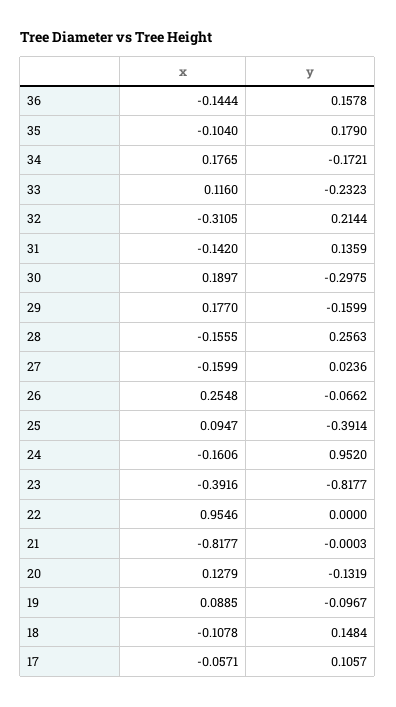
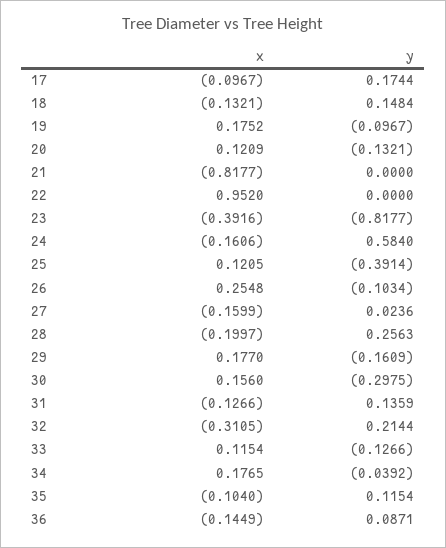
x, 36: -0.1444 -> -0.1449
y, 36: 0.1578 -> 0.0871
y, 35: 0.179 -> 0.1154
y, 34: -0.1721 -> -0.0392
x, 33: 0.116 -> 0.1154
y, 33: -0.2323 -> -0.1266
x, 31: -0.142 -> -0.1266
x, 30: 0.1897 -> 0.156
y, 29: -0.1599 -> -0.1609
x, 28: -0.1555 -> -0.1997
y, 26: -0.0662 -> -0.1034
x, 25: 0.0947 -> 0.1205
y, 24: 0.952 -> 0.584
x, 22: 0.9546 -> 0.952
y, 21: -0.0003 -> 0
x, 20: 0.1279 -> 0.1209
y, 20: -0.1319 -> -0.1321
x, 19: 0.0885 -> 0.1752
x, 18: -0.1078 -> -0.1321
x, 17: -0.0571 -> -0.0967
y, 17: 0.1057 -> 0.1744

